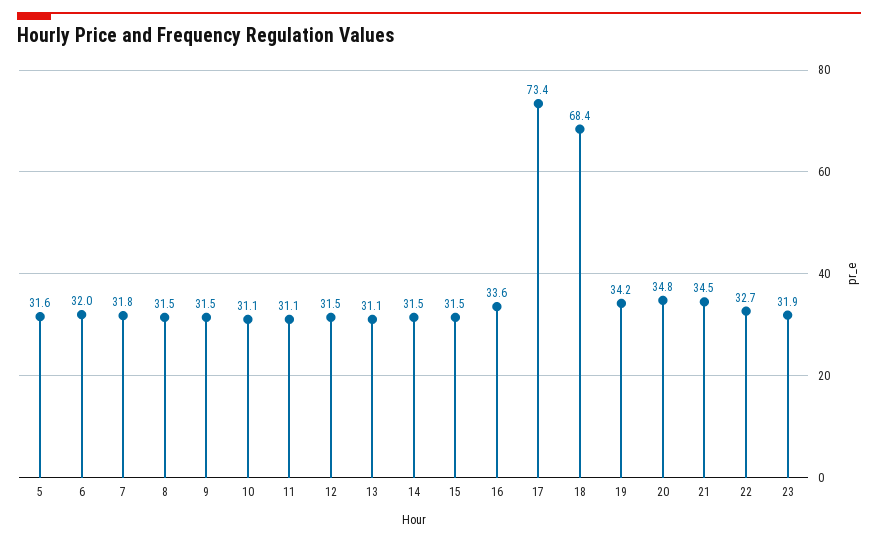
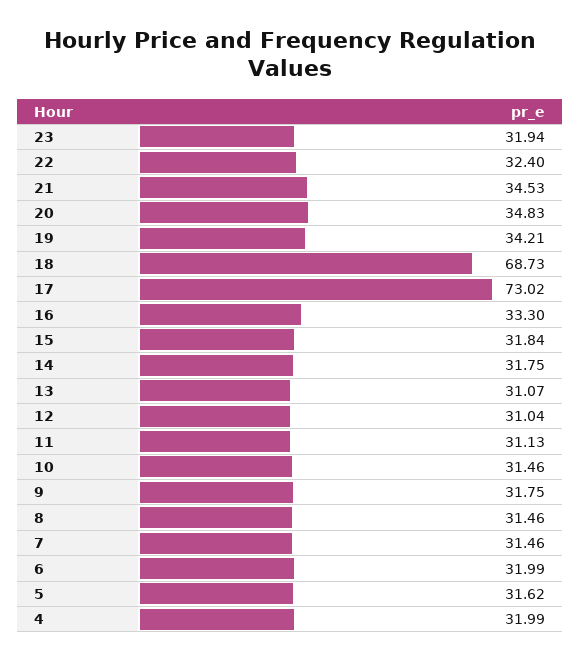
7: 31.8 -> 31.46
9: 31.5 -> 31.75
10: 31.1 -> 31.46
12: 31.5 -> 31.04
14: 31.5 -> 31.75
15: 31.5 -> 31.84
16: 33.6 -> 33.3
17: 73.4 -> 73.02
18: 68.4 -> 68.73
22: 32.7 -> 32.4
4: none -> 31.99

